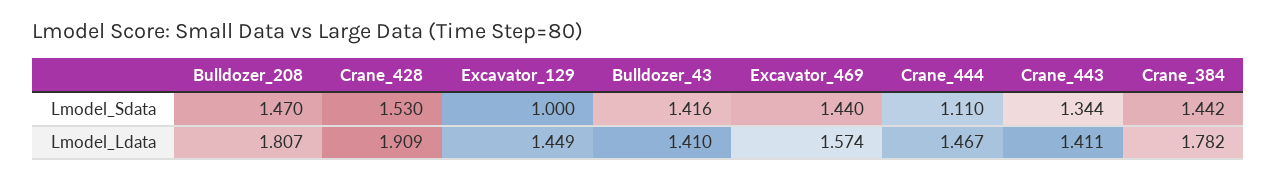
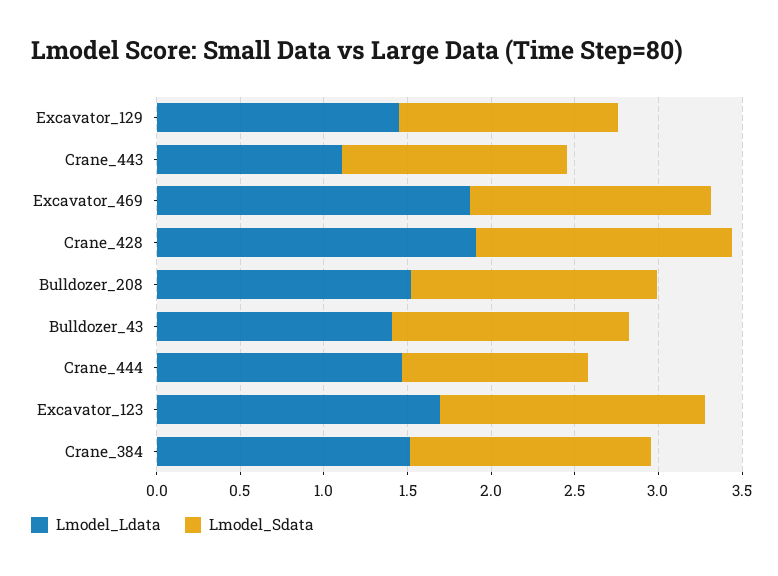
Lmodel_Sdata, Excavator_129: 1 -> 1.3
Lmodel_Ldata, Bulldozer_208: 1.807 -> 1.5
Lmodel_Ldata, Excavator_469: 1.574 -> 1.9
Lmodel_Ldata, Crane_443: 1.411 -> 1.1
Lmodel_Ldata, Crane_384: 1.782 -> 1.5
Lmodel_Ldata, Excavator_123: none -> 1.7
Lmodel_Sdata, Excavator_123: none -> 1.6

